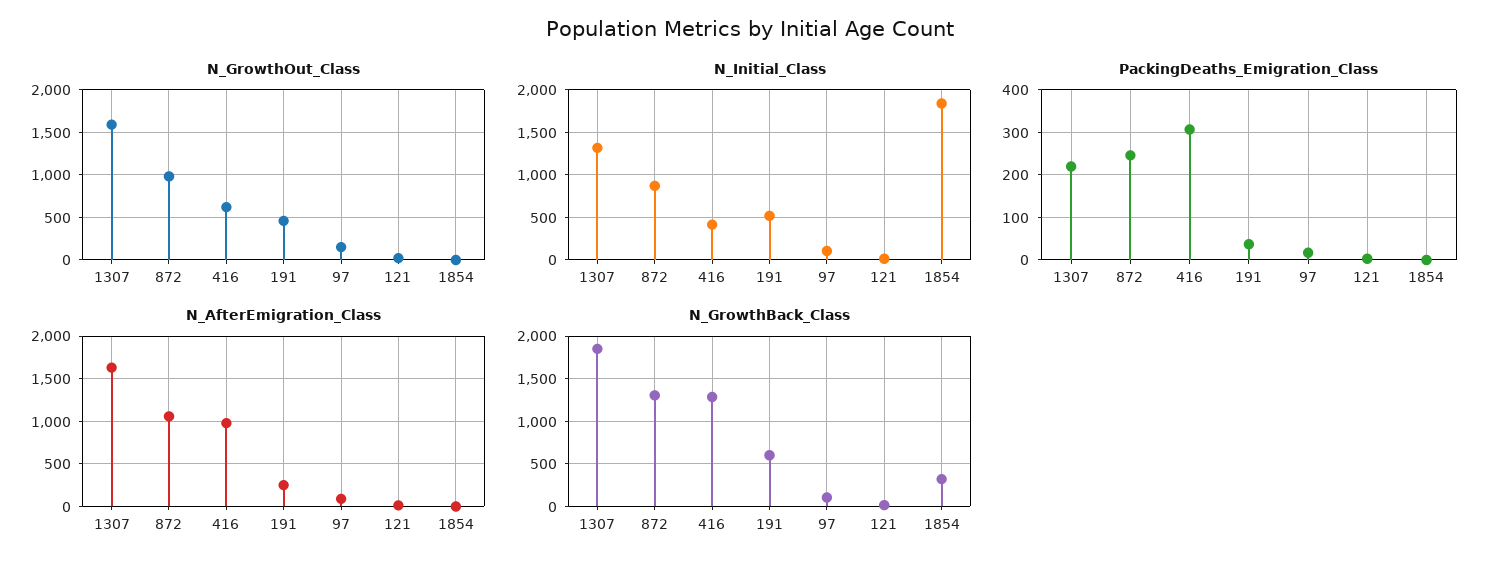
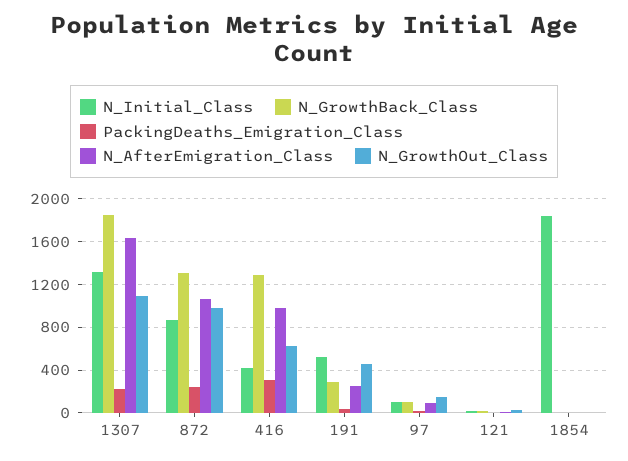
N_GrowthOut_Class, 1307: 1600 -> 1100
N_GrowthBack_Class, 191: 600 -> 300
N_GrowthBack_Class, 1854: 300 -> 0

